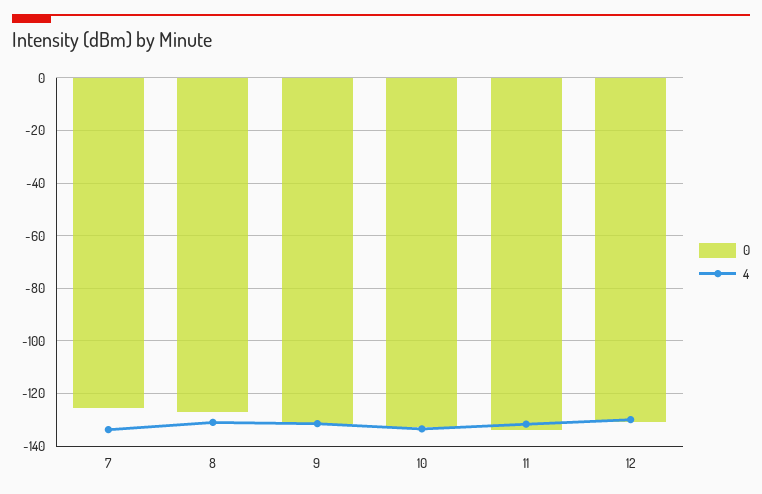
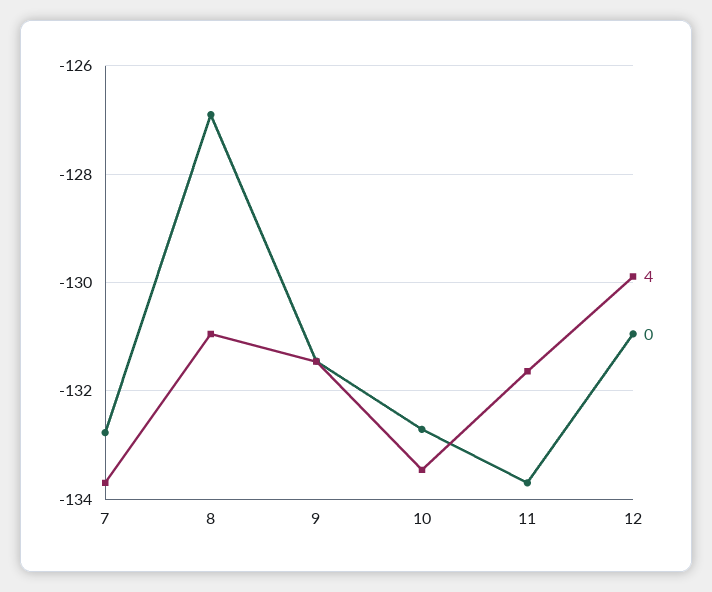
0, 7: -125 -> -132.8

